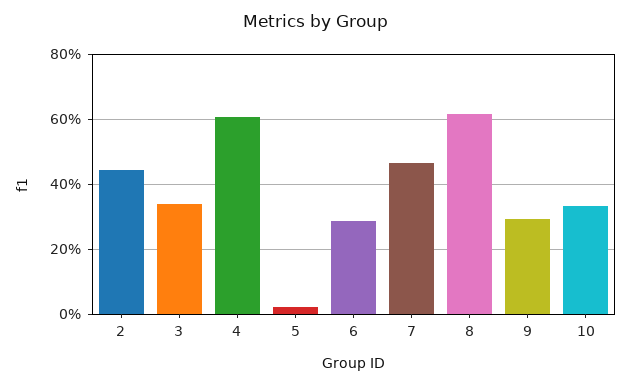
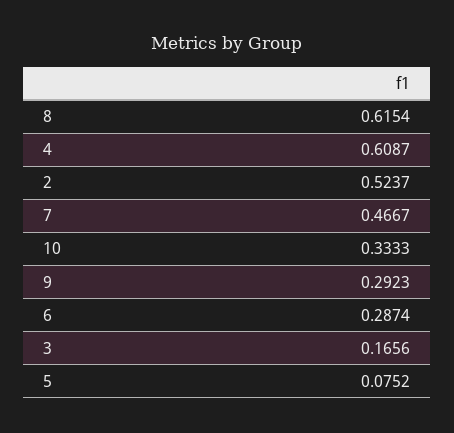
2: 0.44 -> 0.5237
3: 0.34 -> 0.1656
5: 0.02 -> 0.0752

